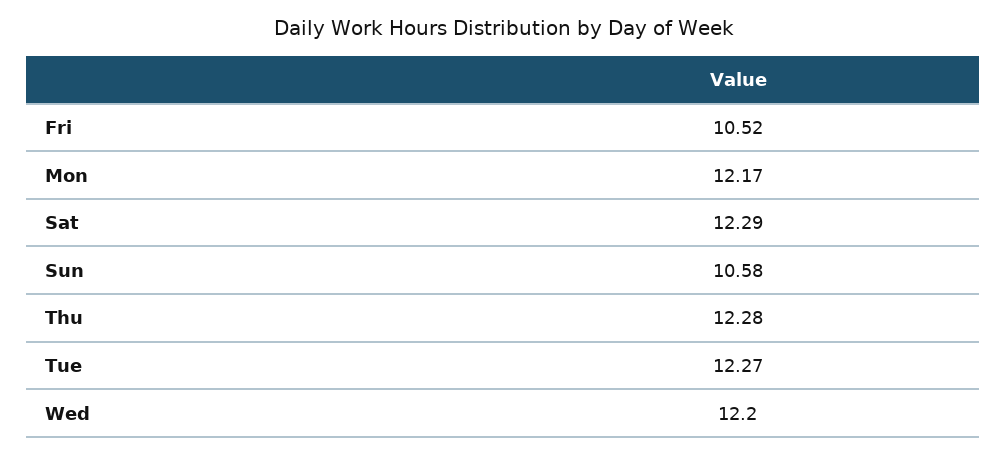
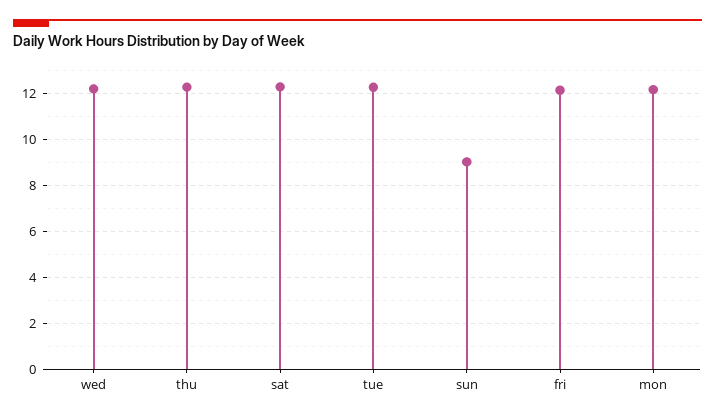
Fri: 10.52 -> 12
Sun: 10.58 -> 9

